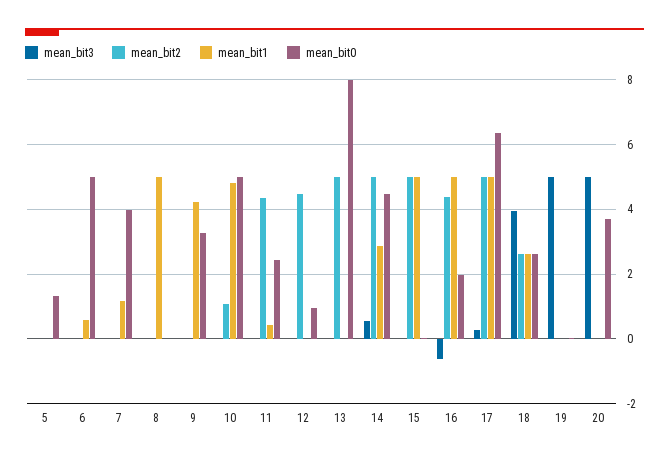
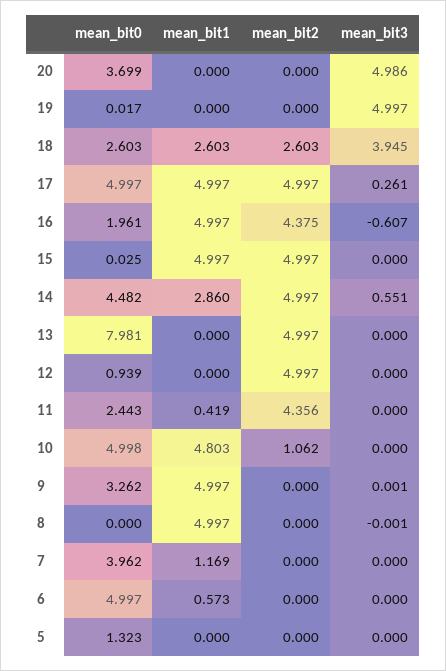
mean_bit1, 9: 4.2 -> 4.997
mean_bit2, 12: 4.4 -> 4.997
mean_bit0, 17: 6.4 -> 4.997

